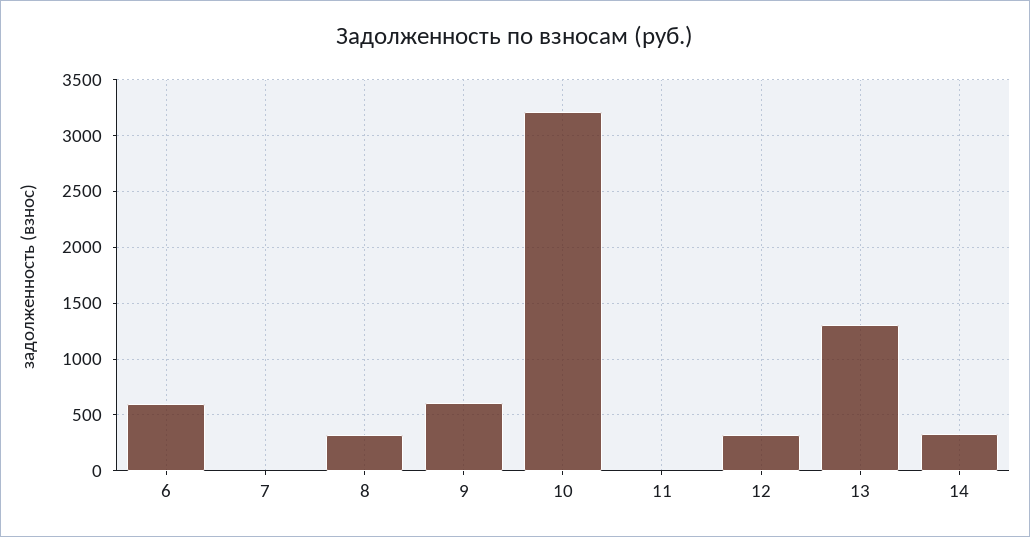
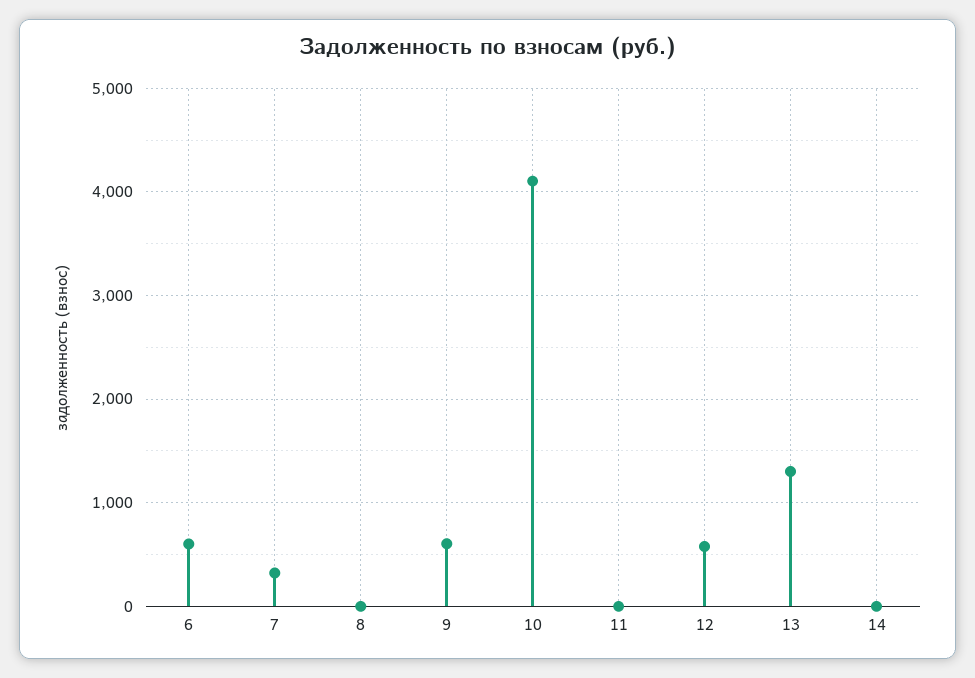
7: 0 -> 300
8: 300 -> 0
10: 3200 -> 4100
12: 300 -> 600
14: 300 -> 0

